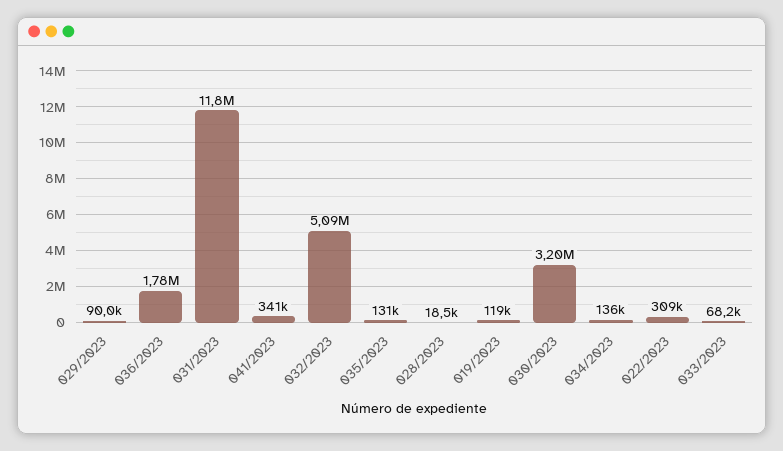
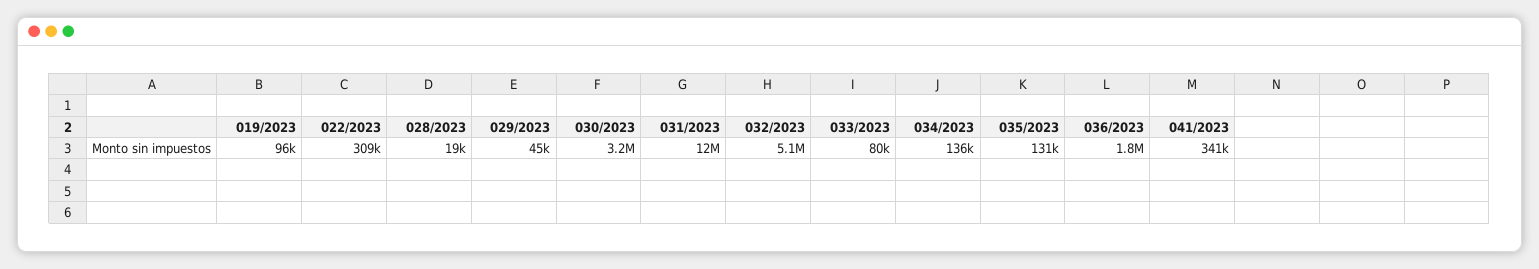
029/2023: 90000 -> 45000
019/2023: 119000 -> 96000
033/2023: 68200 -> 80000

